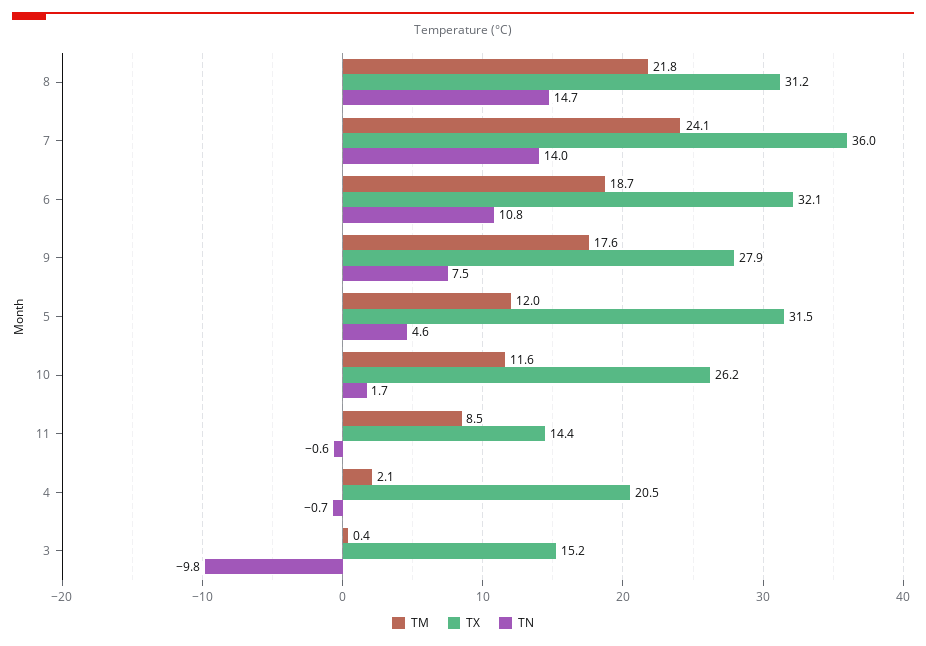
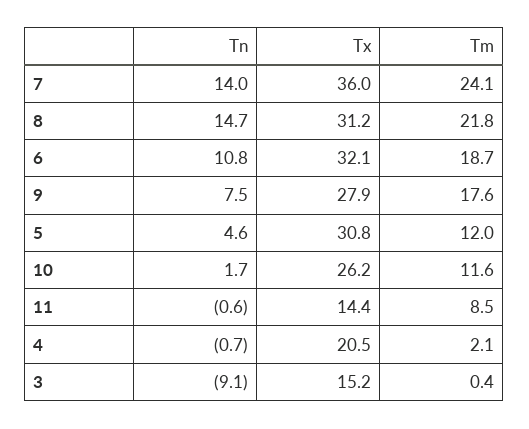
TX, 5: 31.5 -> 30.8
TN, 3: -9.8 -> -9.1

